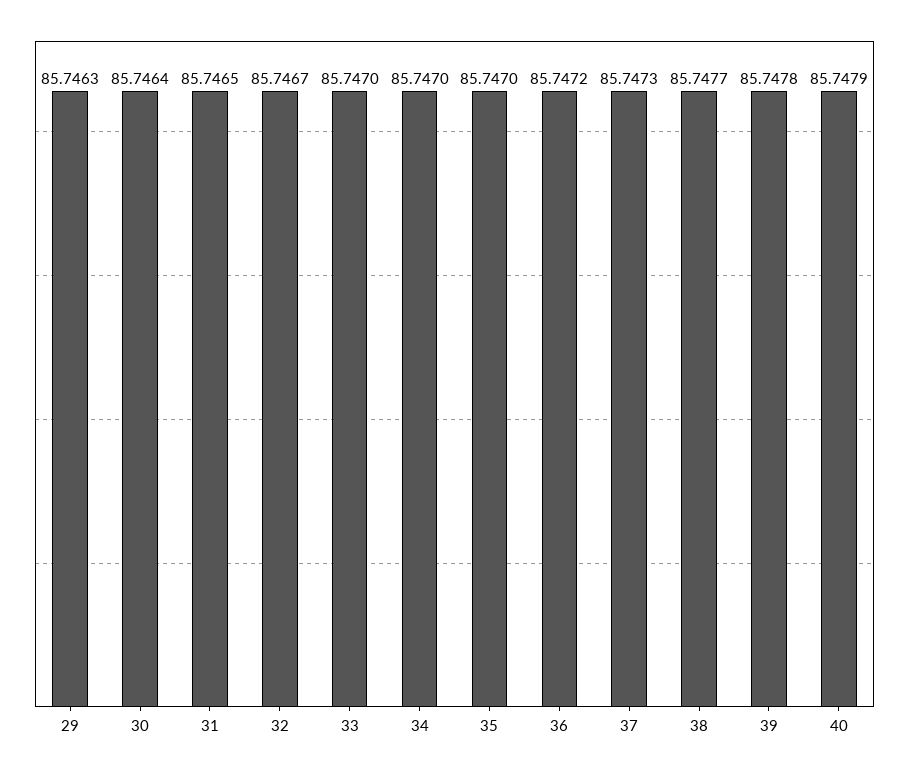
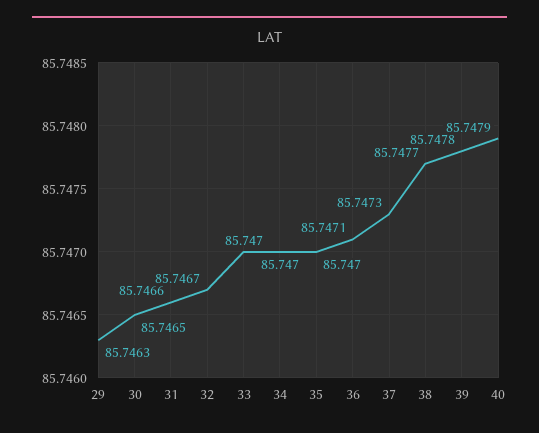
30: 85.7464 -> 85.7465
31: 85.7465 -> 85.7466
36: 85.7472 -> 85.7471

